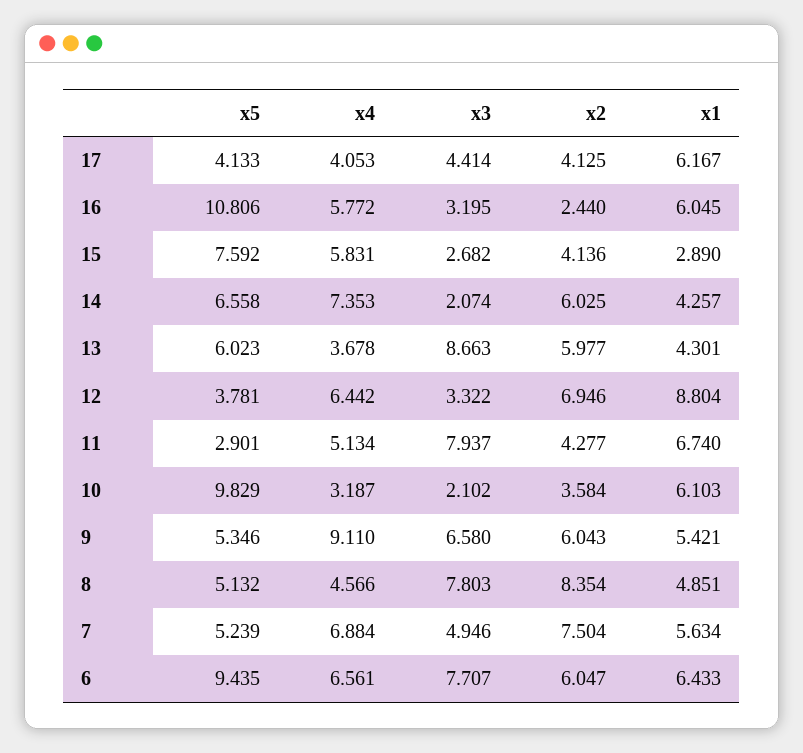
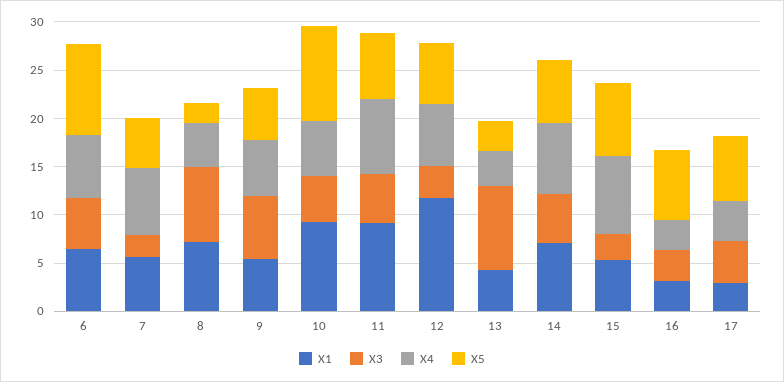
x5, 17: 4.133 -> 7
x2, 17: 4.125 -> none
x1, 17: 6.167 -> 3
x5, 16: 10.806 -> 7
x4, 16: 5.772 -> 3
x2, 16: 2.44 -> none
x1, 16: 6.045 -> 3
x4, 15: 5.831 -> 8
x2, 15: 4.136 -> none
x1, 15: 2.89 -> 5
x3, 14: 2.074 -> 5
x2, 14: 6.025 -> none
x1, 14: 4.257 -> 7
x5, 13: 6.023 -> 3
x2, 13: 5.977 -> none
x5, 12: 3.781 -> 6
x2, 12: 6.946 -> none
x1, 12: 8.804 -> 12
x5, 11: 2.901 -> 7
x4, 11: 5.134 -> 8
x3, 11: 7.937 -> 5
x2, 11: 4.277 -> none
x1, 11: 6.74 -> 9
x4, 10: 3.187 -> 6
x3, 10: 2.102 -> 5
x2, 10: 3.584 -> none
x1, 10: 6.103 -> 9
x4, 9: 9.11 -> 6
x2, 9: 6.043 -> none
x5, 8: 5.132 -> 2
x2, 8: 8.354 -> none
x1, 8: 4.851 -> 7
x3, 7: 4.946 -> 2
x2, 7: 7.504 -> none
x3, 6: 7.707 -> 5
x2, 6: 6.047 -> none

